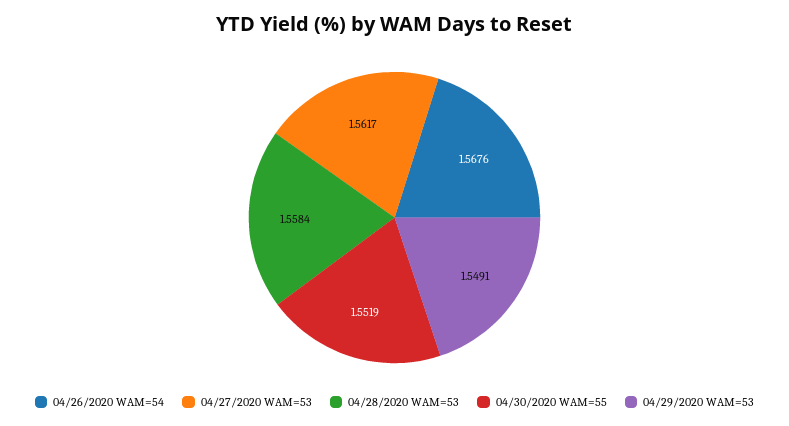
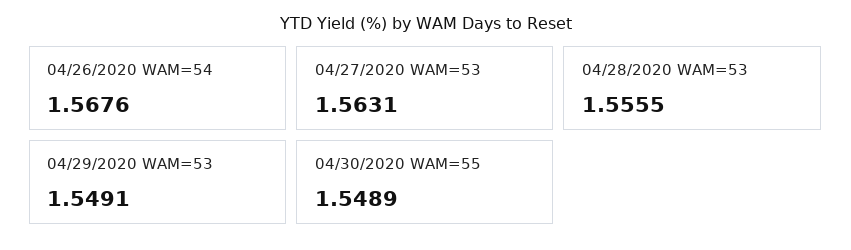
04/27/2020 WAM=53: 1.5617 -> 1.5631
04/28/2020 WAM=53: 1.5584 -> 1.5555
04/30/2020 WAM=55: 1.5519 -> 1.5489

